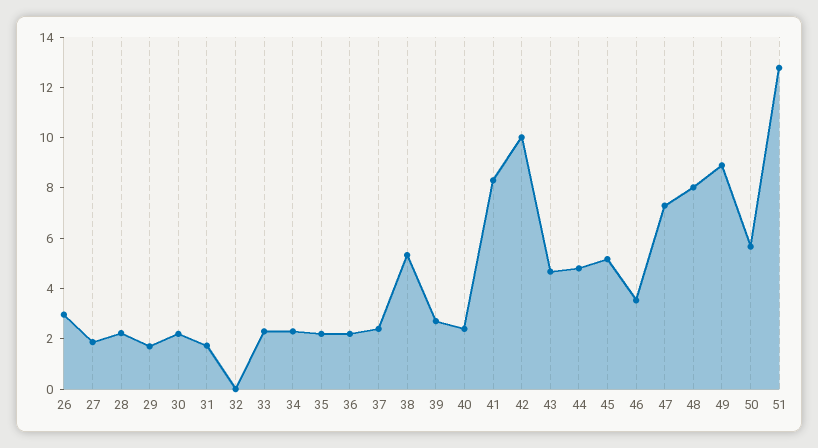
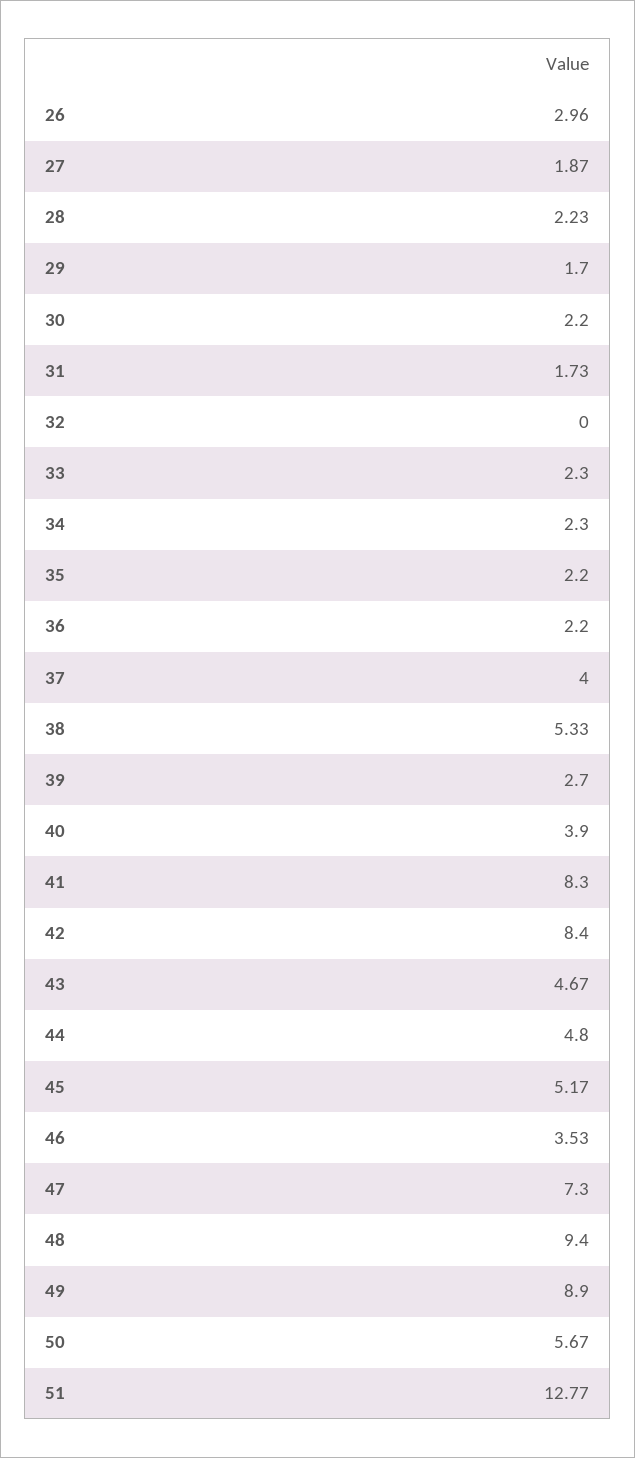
37: 2.5 -> 4
40: 2.5 -> 3.9
42: 10 -> 8.4
48: 8 -> 9.4

